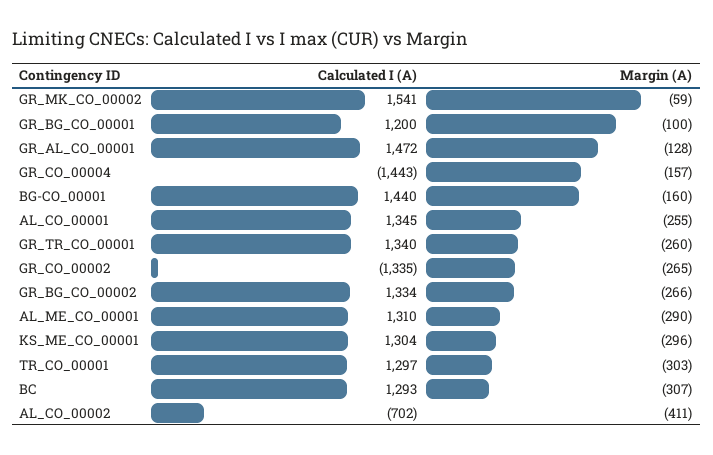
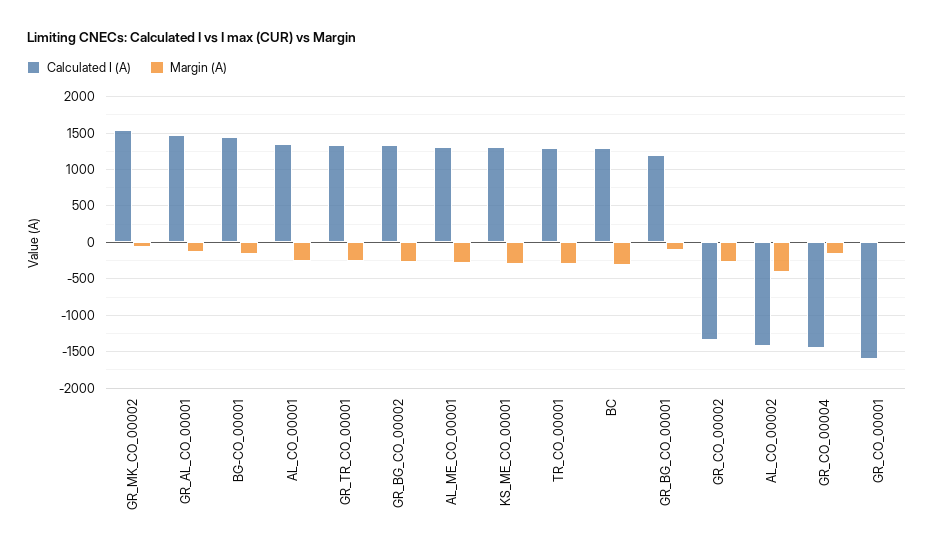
Calculated I (A), AL_CO_00002: -702 -> -1400
Calculated I (A), GR_CO_00001: none -> -1600
Margin (A), GR_CO_00001: none -> 0

